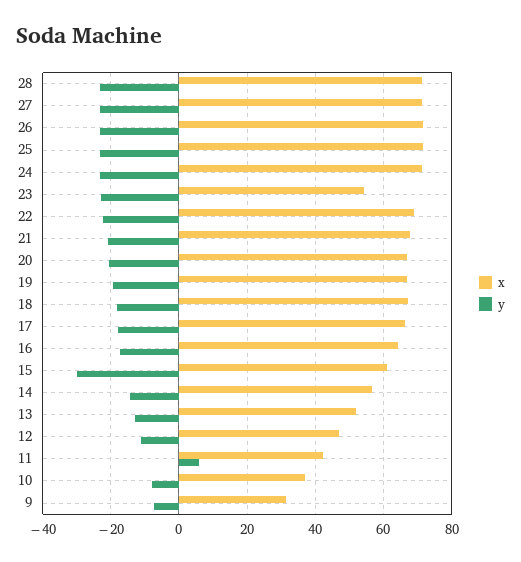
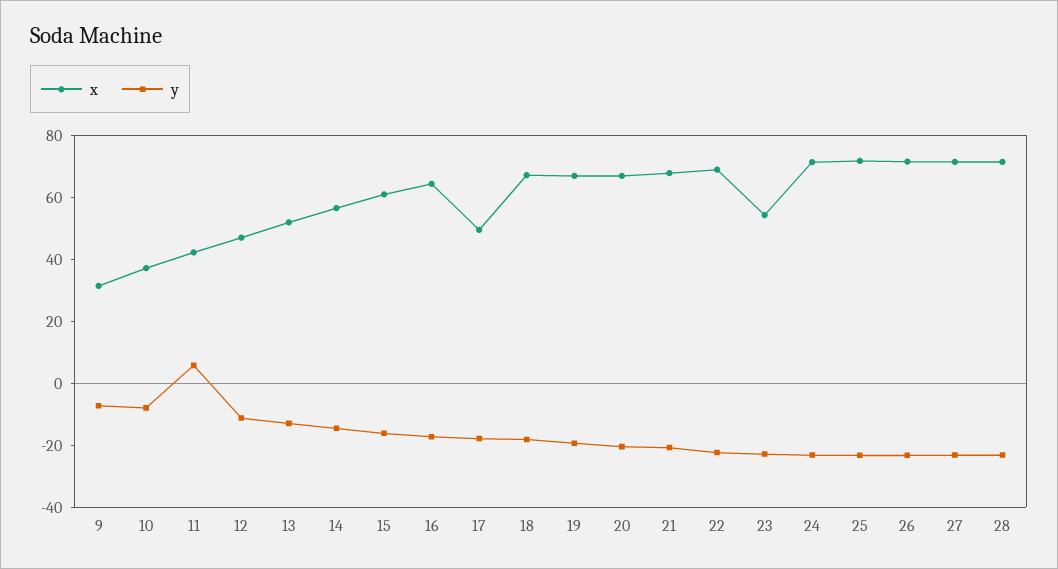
x, 17: 66 -> 50
y, 15: -30 -> -15

